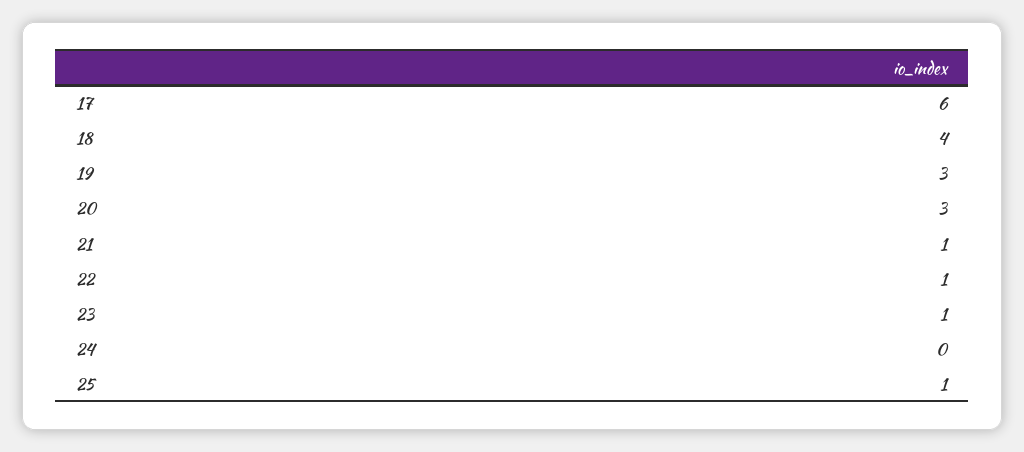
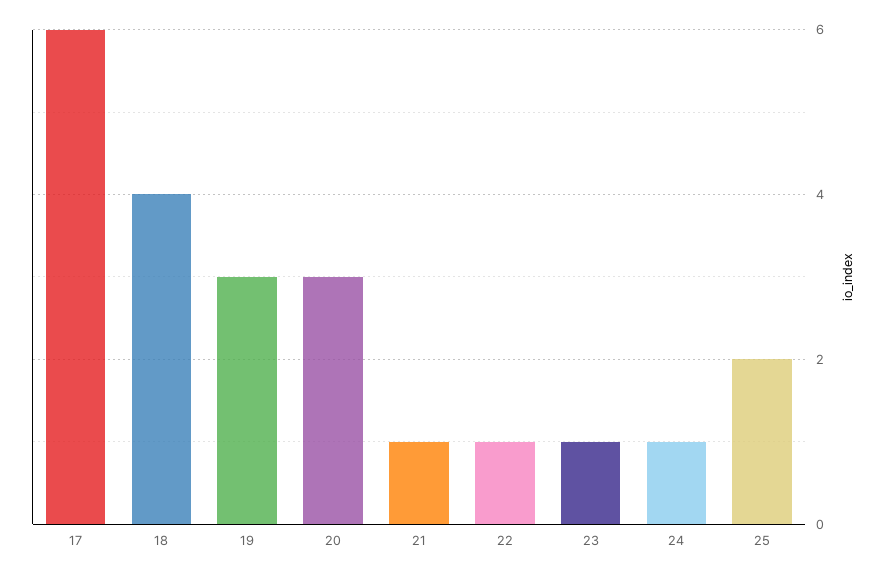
24: 0 -> 1
25: 1 -> 2

